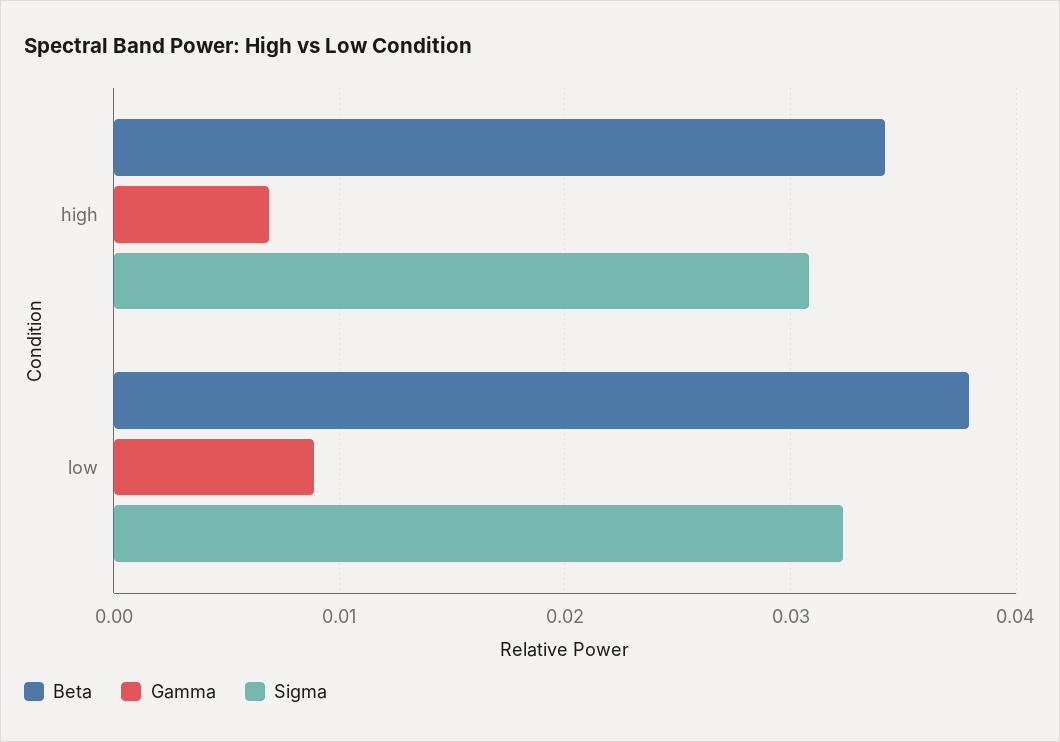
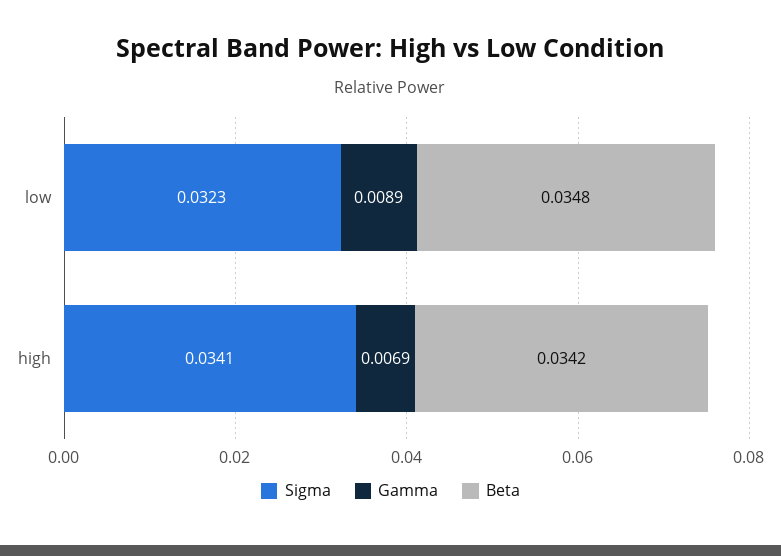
Sigma, high: 0.031 -> 0.0341
Beta, low: 0.038 -> 0.0348

